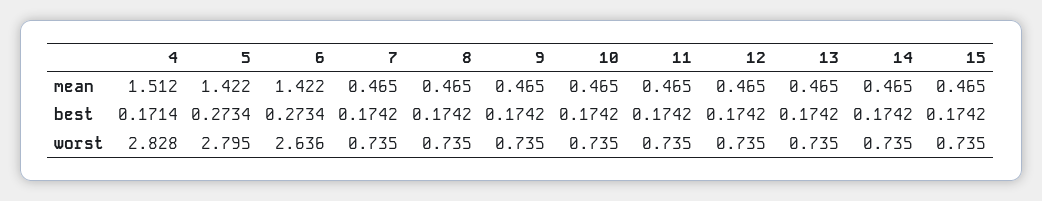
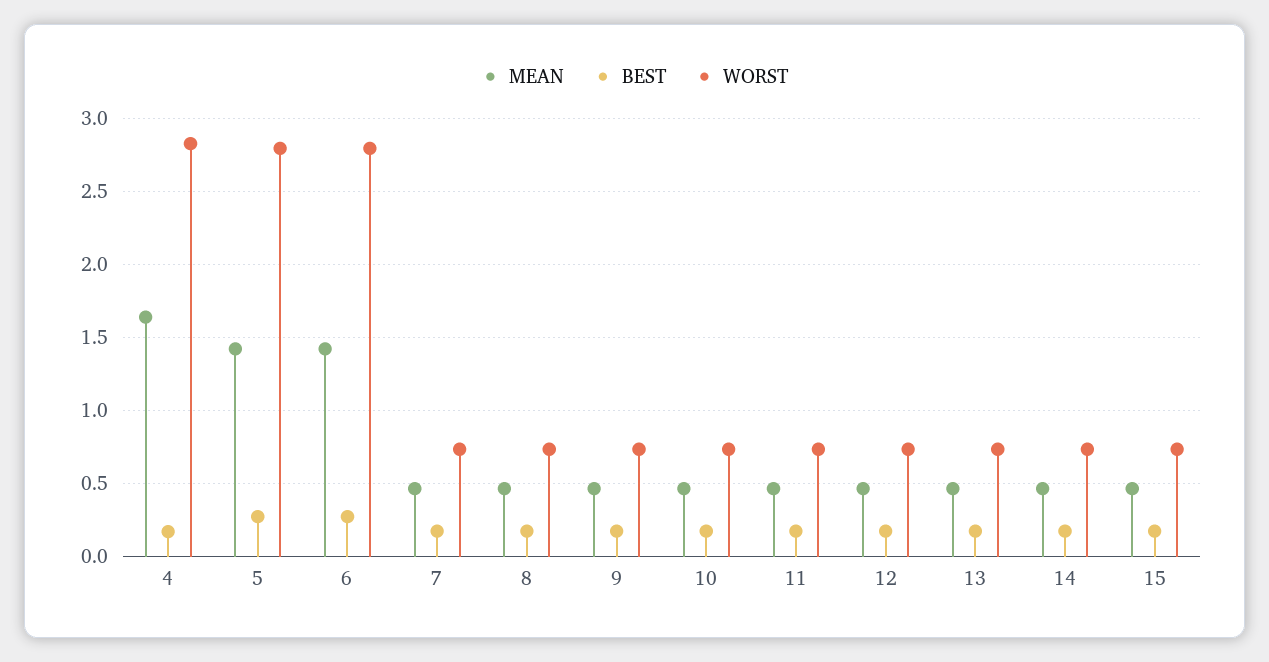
mean, 4: 1.512 -> 1.65
worst, 6: 2.636 -> 2.8

